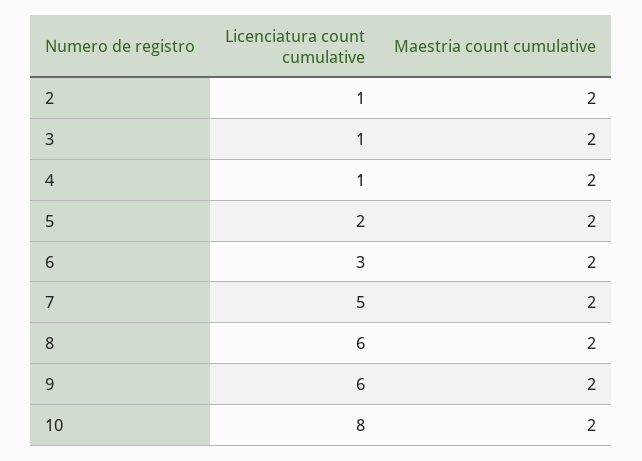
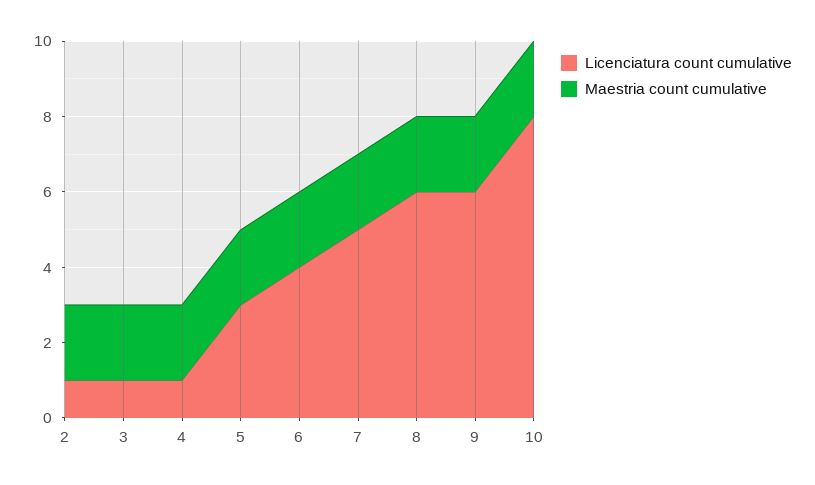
Licenciatura count cumulative, 5: 2 -> 3
Licenciatura count cumulative, 6: 3 -> 4

